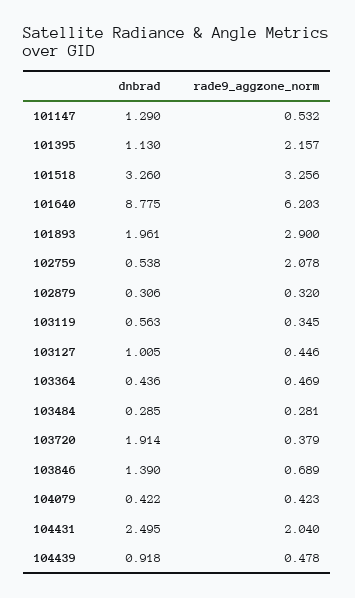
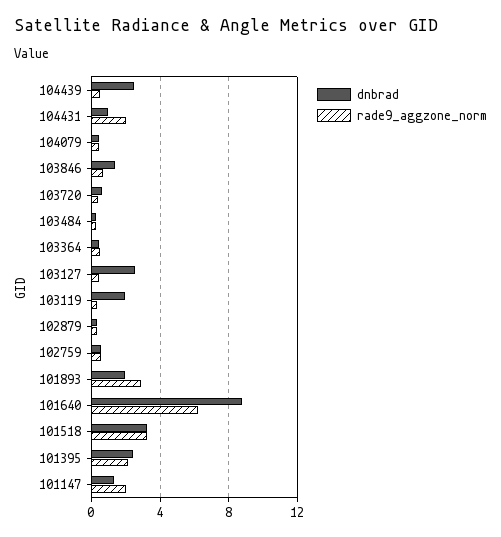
rade9_aggzone_norm, 101147: 0.532 -> 2
dnbrad, 101395: 1.13 -> 2.5
rade9_aggzone_norm, 102759: 2.078 -> 0.5
dnbrad, 103119: 0.563 -> 2
dnbrad, 103127: 1.005 -> 2.5
dnbrad, 103720: 1.914 -> 0.5
dnbrad, 104431: 2.495 -> 1
dnbrad, 104439: 0.918 -> 2.5

